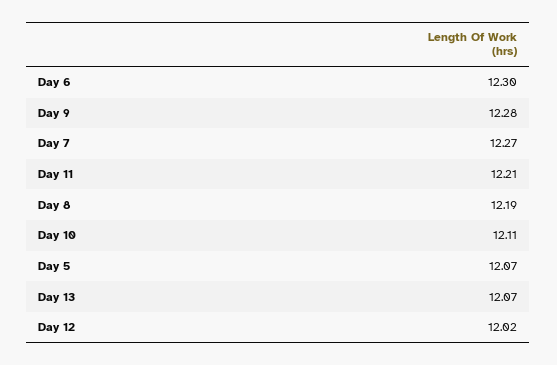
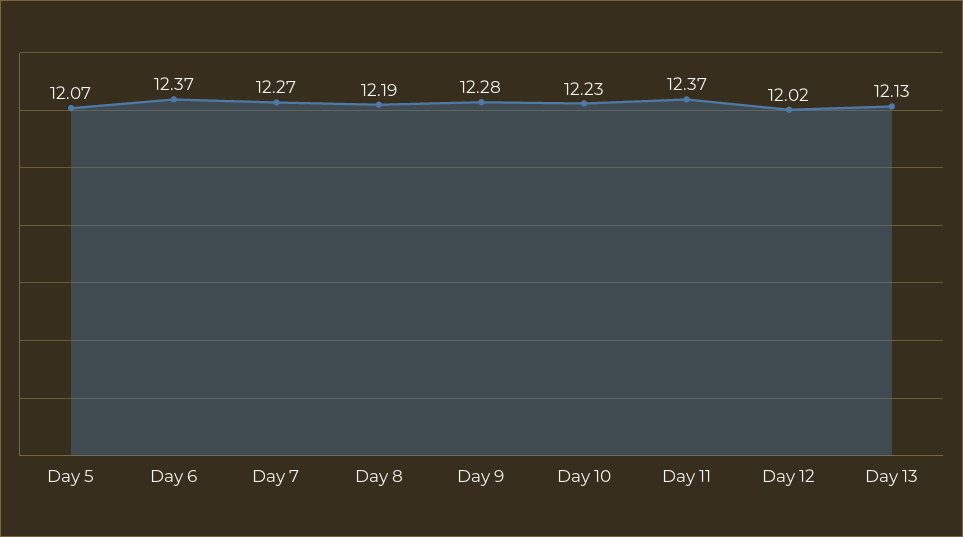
Day 6: 12.3 -> 12.37
Day 11: 12.21 -> 12.37
Day 10: 12.11 -> 12.23
Day 13: 12.07 -> 12.13

